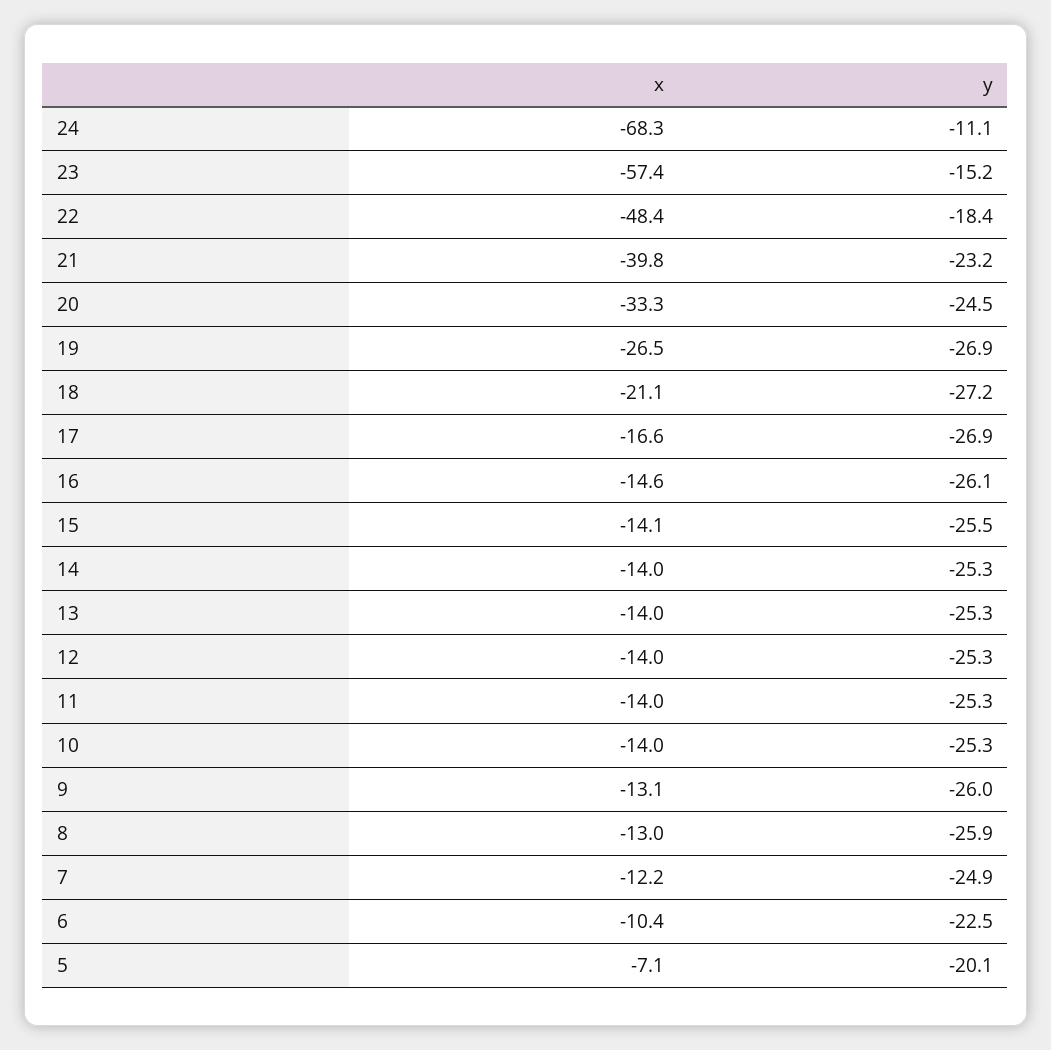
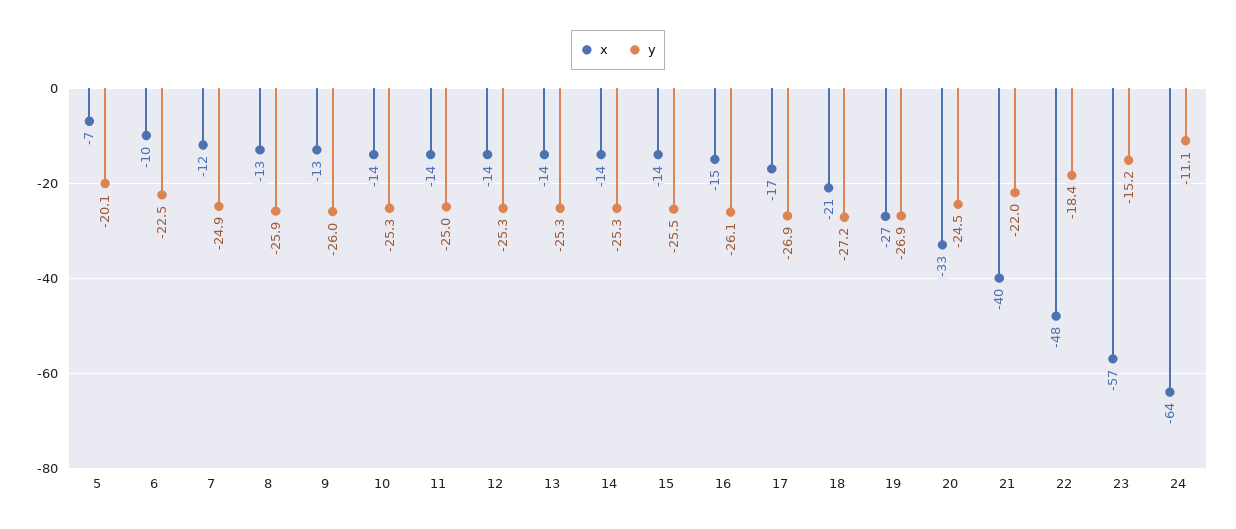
x, 24: -68.3 -> -64
y, 21: -23.2 -> -22
y, 11: -25.3 -> -25

